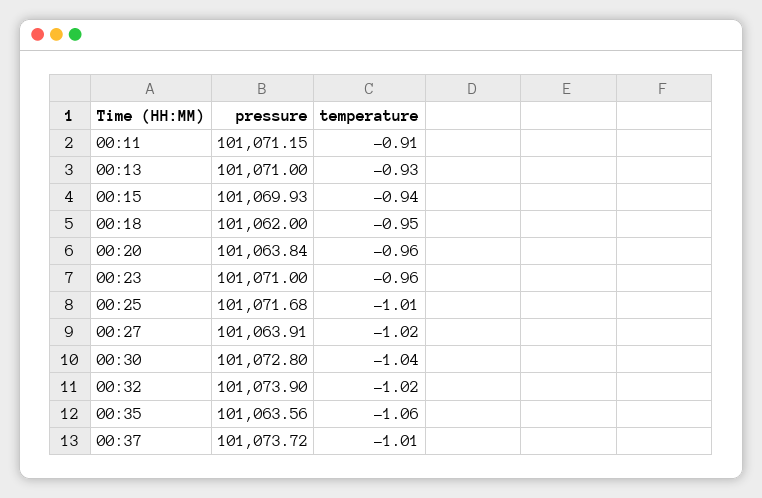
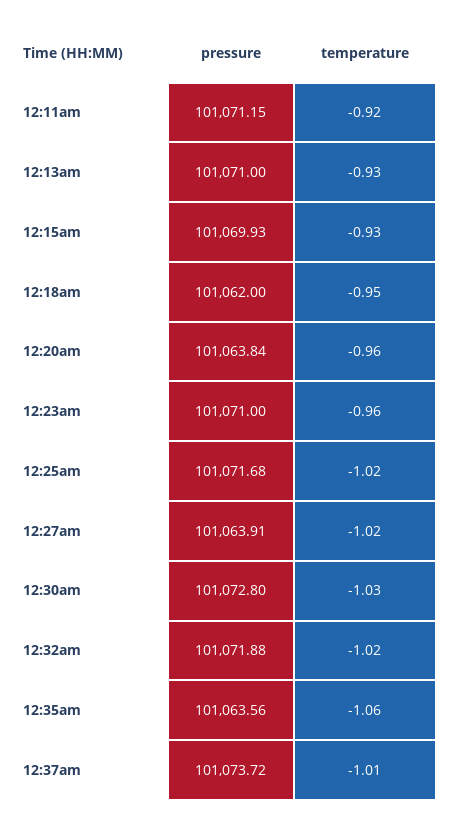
temperature, 00:11: -0.91 -> -0.92
temperature, 00:15: -0.94 -> -0.93
temperature, 00:25: -1.01 -> -1.02
temperature, 00:30: -1.04 -> -1.03
pressure, 00:32: 101073.9 -> 101071.88

